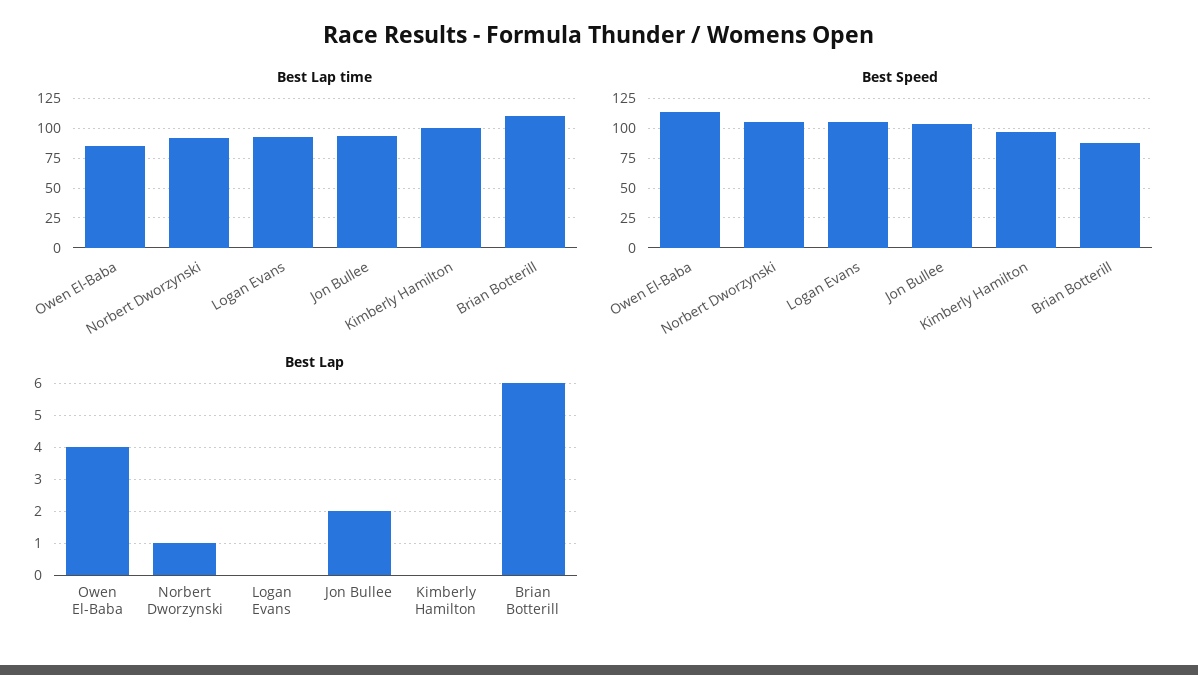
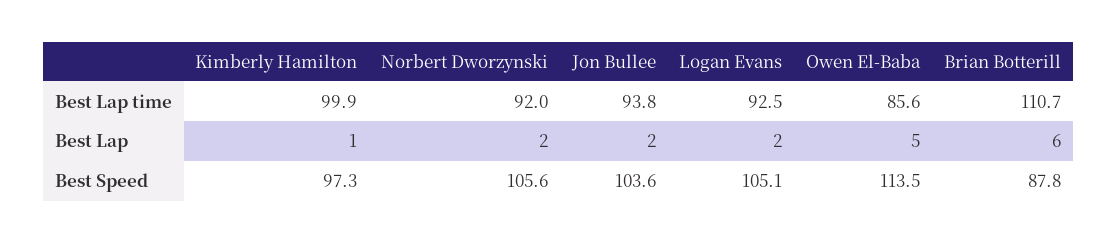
Best Lap, Owen El-Baba: 4 -> 5
Best Lap, Norbert Dworzynski: 1 -> 2
Best Lap, Logan Evans: 0 -> 2
Best Lap, Kimberly Hamilton: 0 -> 1

